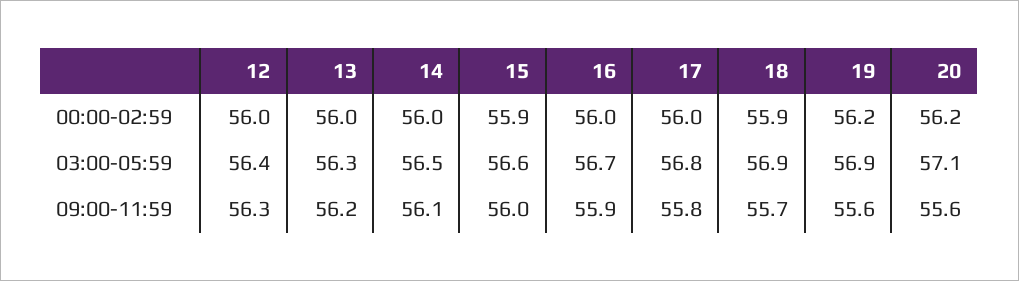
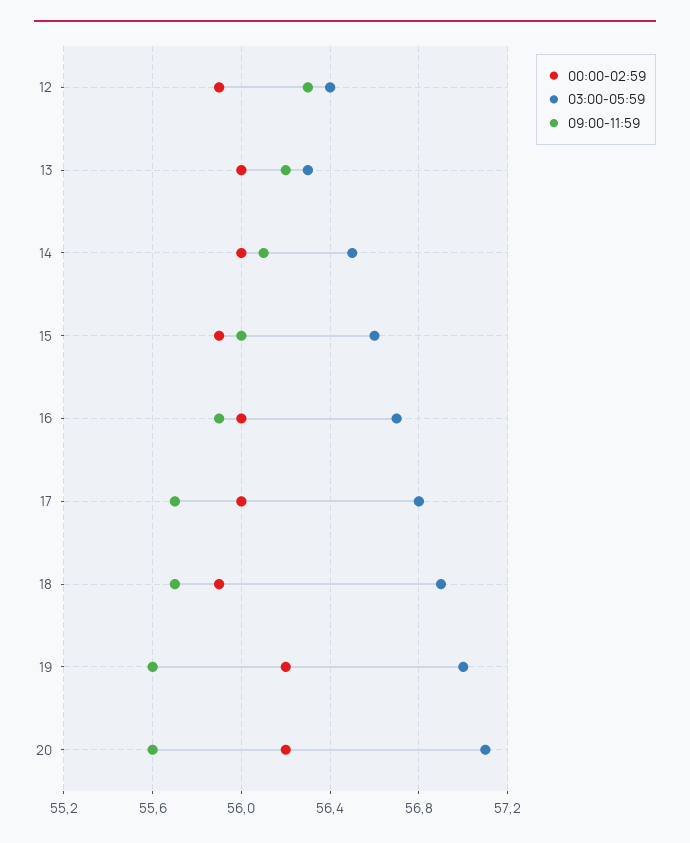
00:00-02:59, 12: 56 -> 55.9
03:00-05:59, 19: 56.9 -> 57
09:00-11:59, 17: 55.8 -> 55.7

